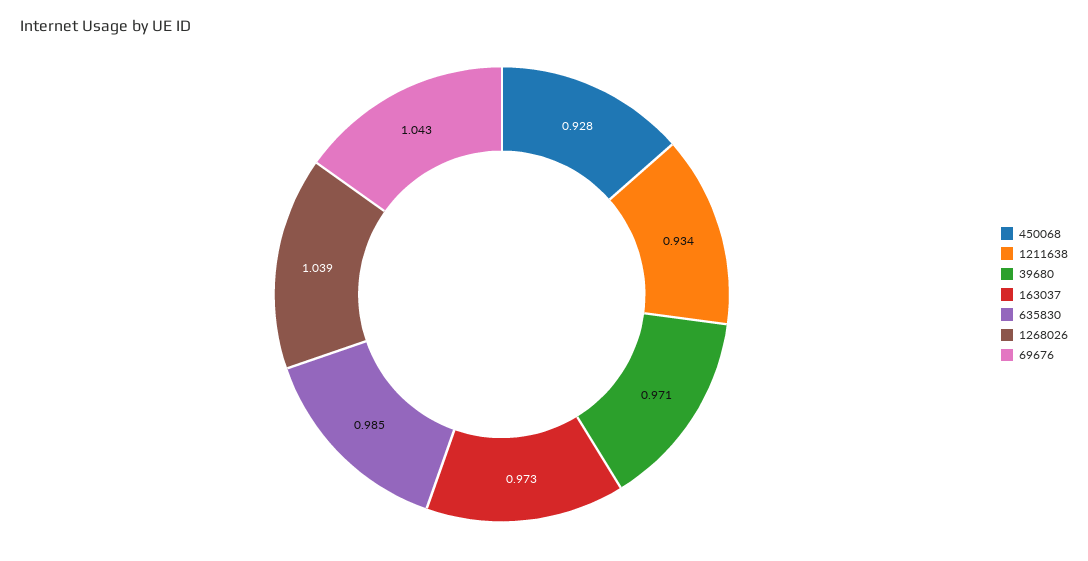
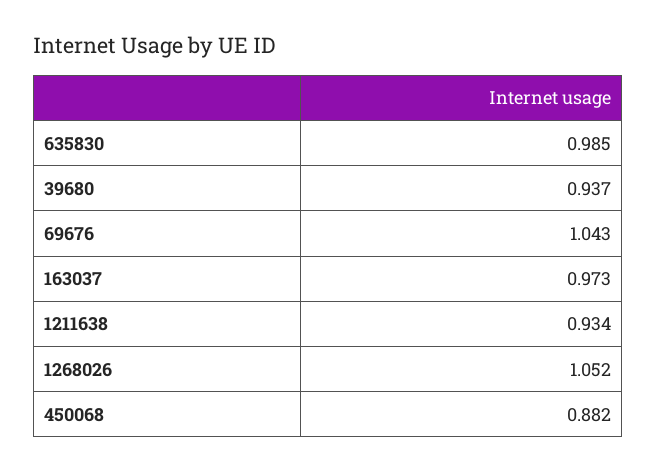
450068: 0.928 -> 0.882
39680: 0.971 -> 0.937
1268026: 1.039 -> 1.052

